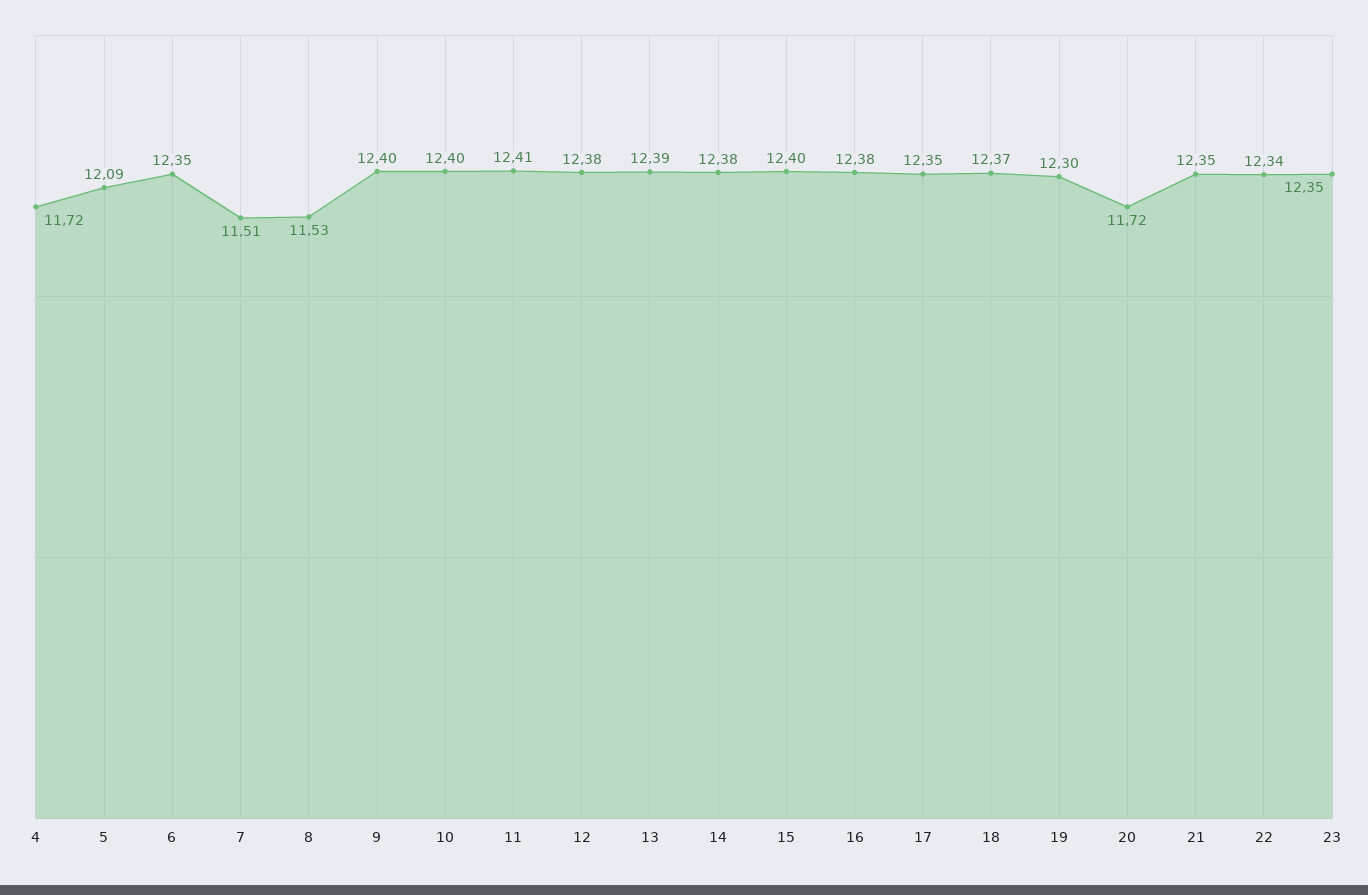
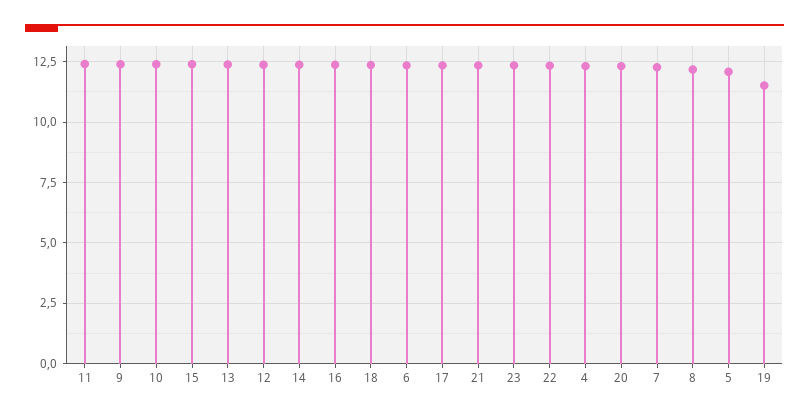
4: 11.72 -> 12.25
7: 11.51 -> 12.25
8: 11.53 -> 12.25
19: 12.3 -> 11.5
20: 11.72 -> 12.25

